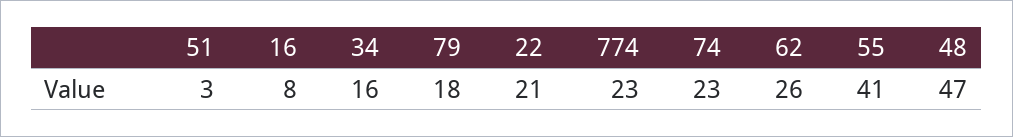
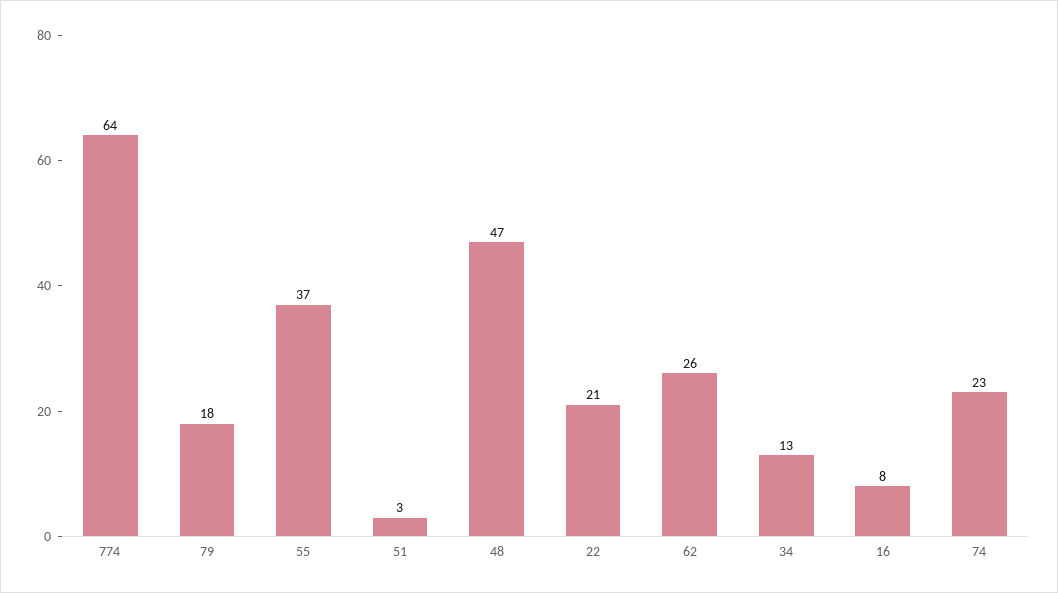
34: 16 -> 13
774: 23 -> 64
55: 41 -> 37

